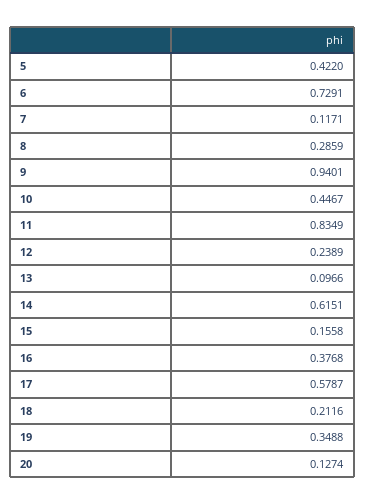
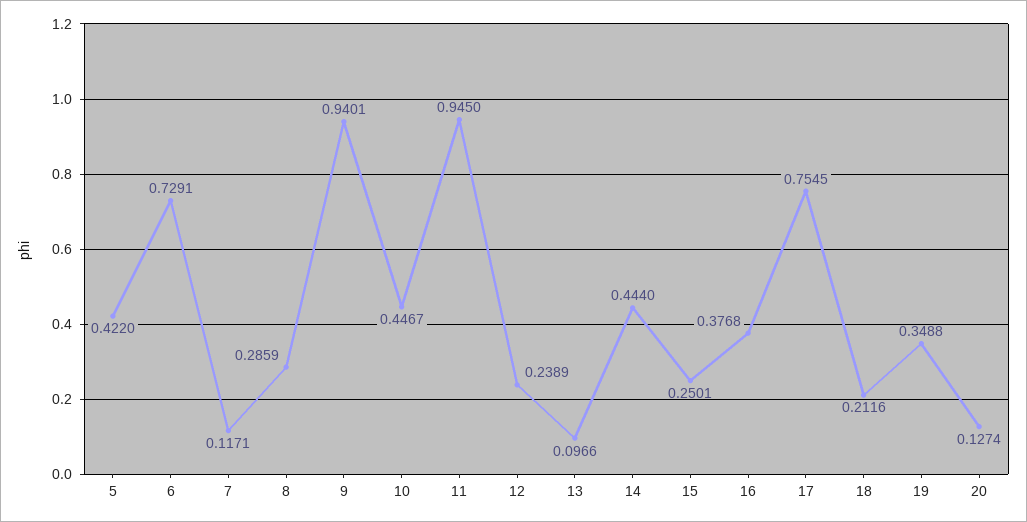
11: 0.8349 -> 0.945
14: 0.6151 -> 0.444
15: 0.1558 -> 0.2501
17: 0.5787 -> 0.7545

